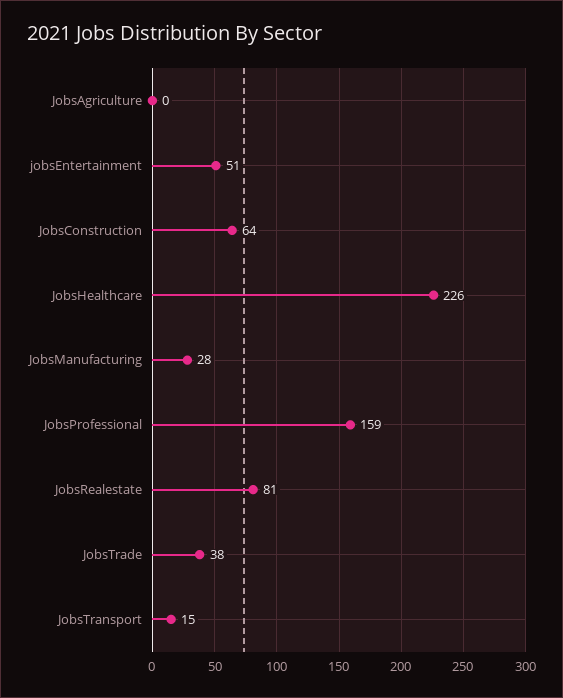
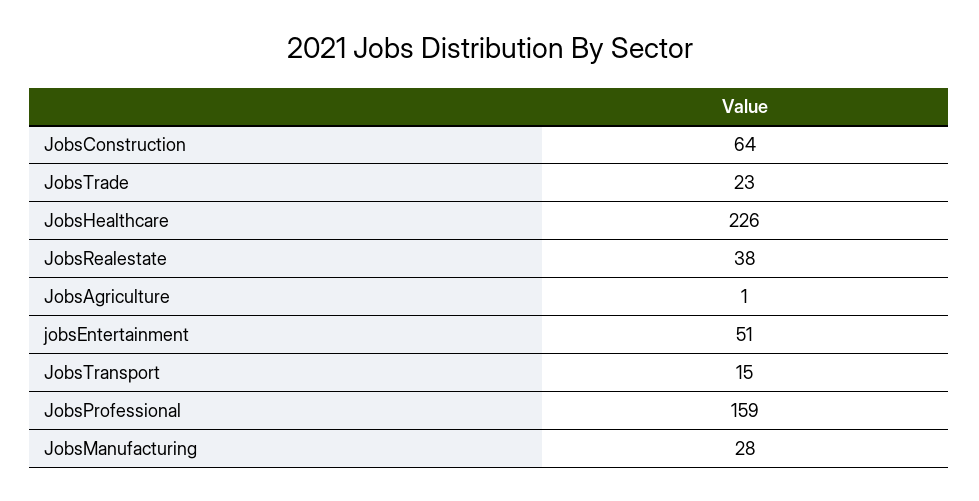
JobsAgriculture: 0 -> 1
JobsRealestate: 81 -> 38
JobsTrade: 38 -> 23

